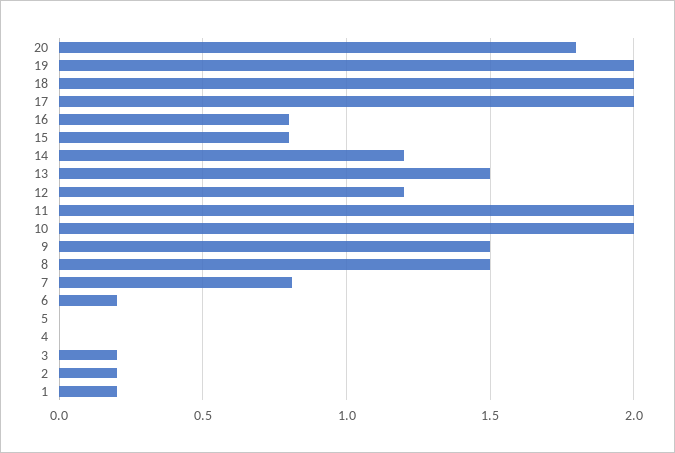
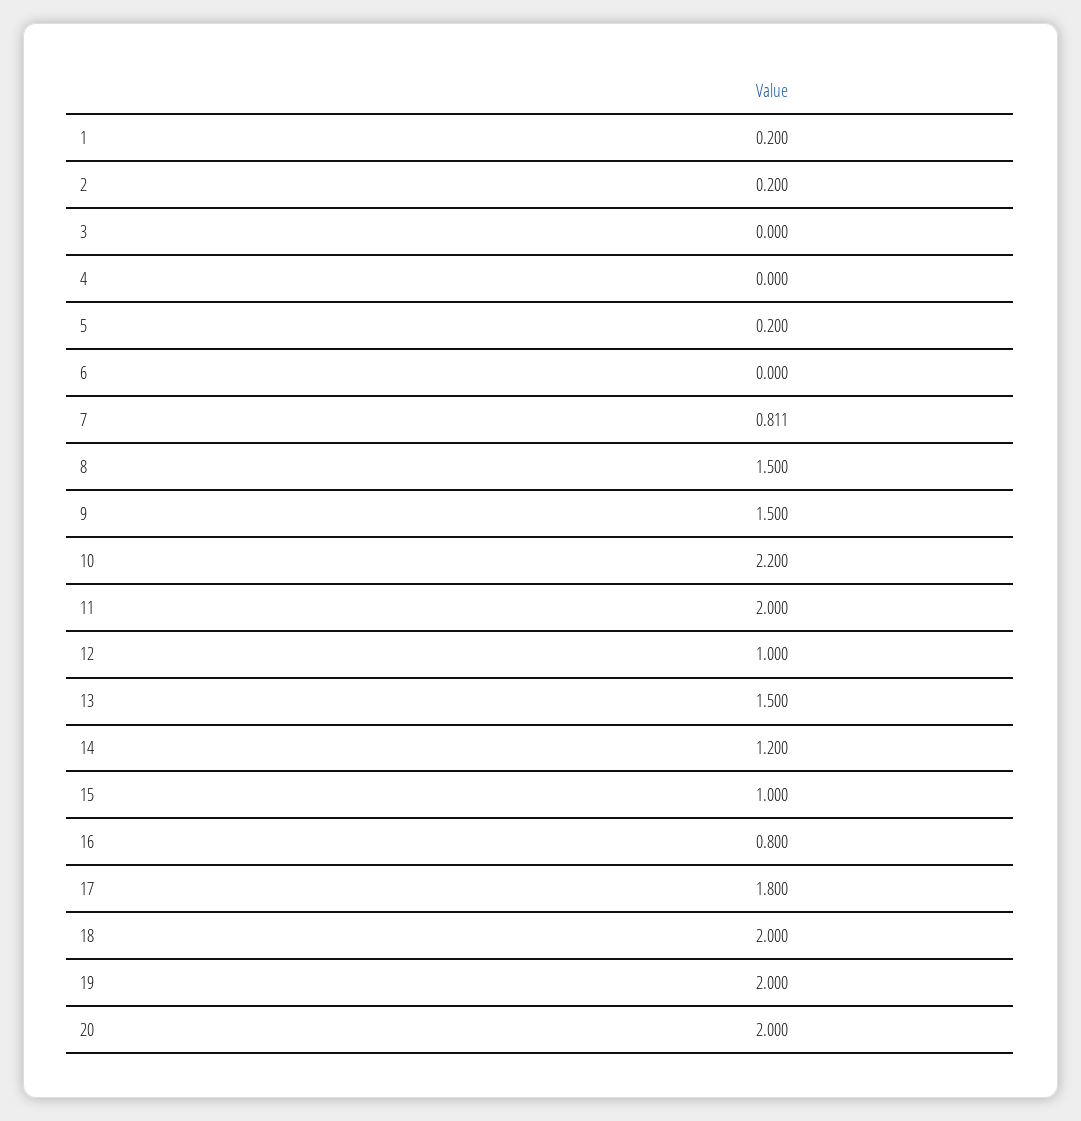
20: 1.8 -> 2
17: 2 -> 1.8
15: 0.8 -> 1
12: 1.2 -> 1
10: 2 -> 2.2
6: 0.2 -> 0
5: 0 -> 0.2
3: 0.2 -> 0

